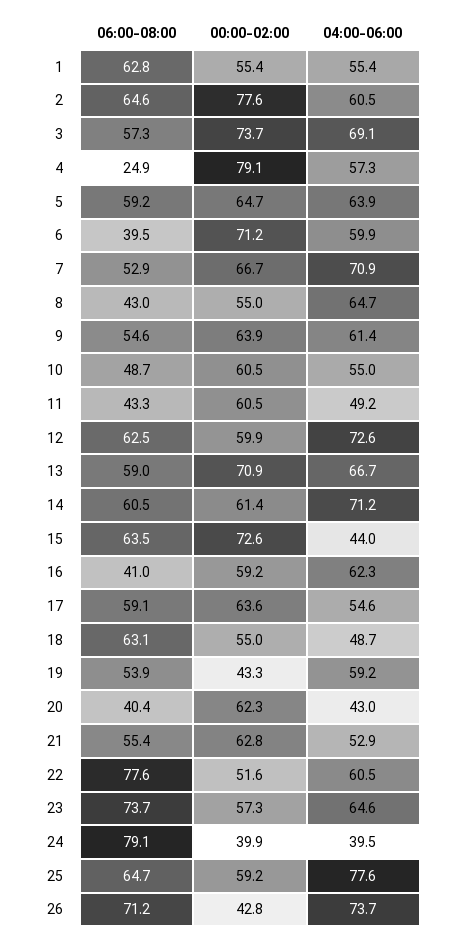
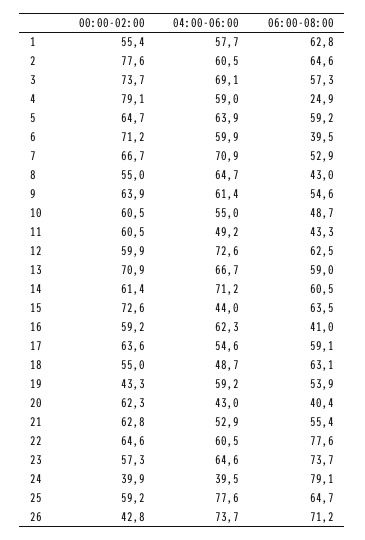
04:00-06:00, 1: 55.4 -> 57.7
04:00-06:00, 4: 57.3 -> 59
00:00-02:00, 22: 51.6 -> 64.6

